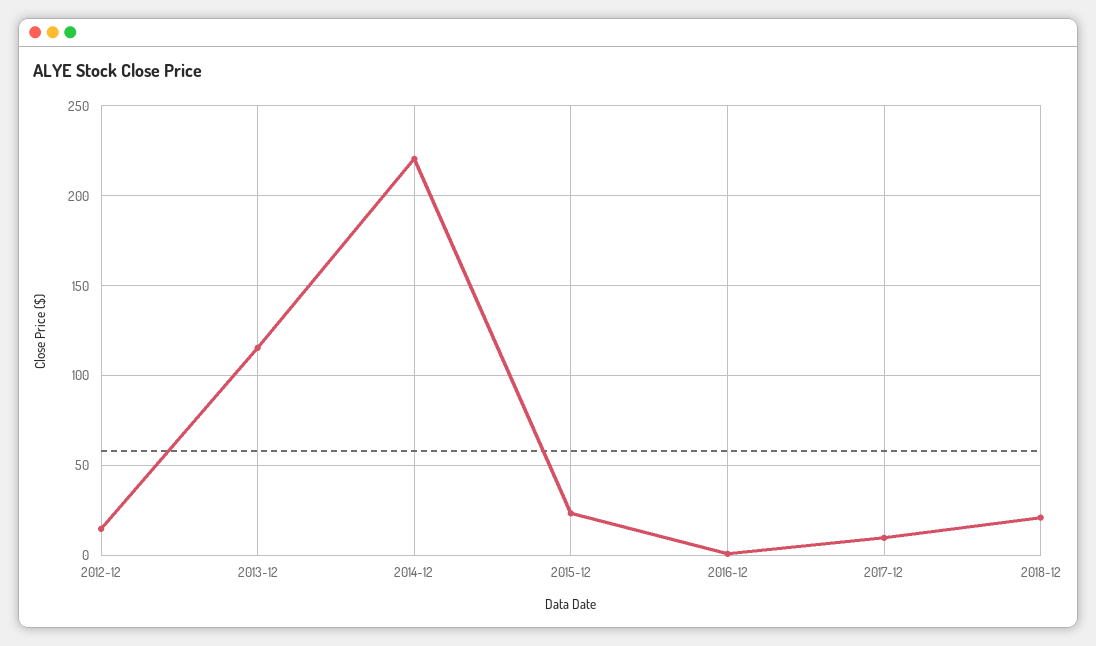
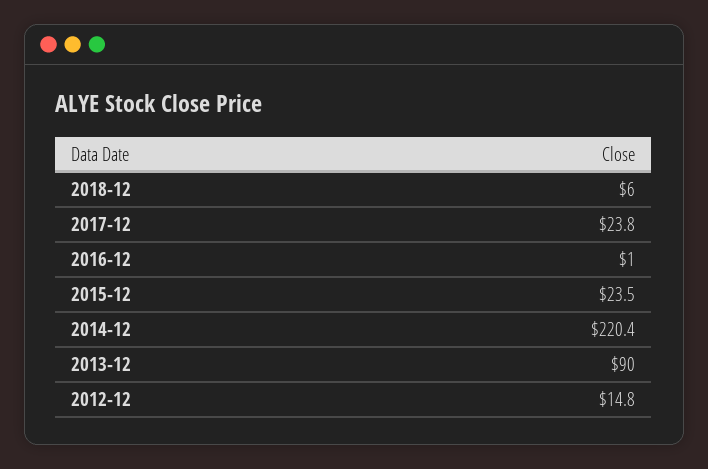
2013-12: 115 -> 90
2017-12: 10 -> 23.8
2018-12: 20 -> 6

